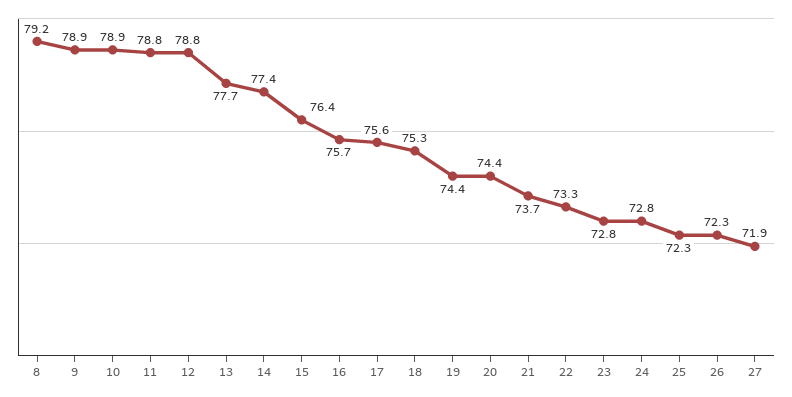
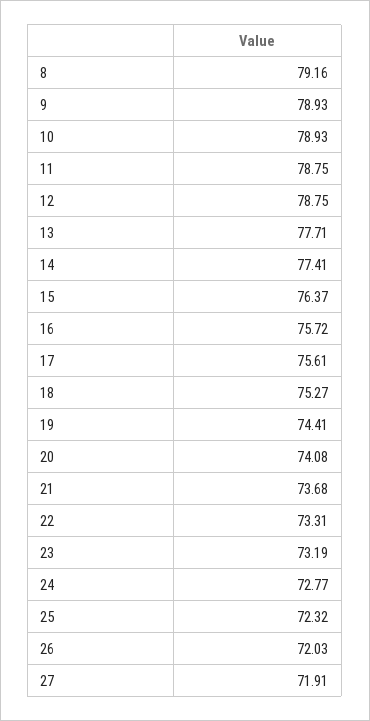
20: 74.4 -> 74.08
23: 72.8 -> 73.19
26: 72.3 -> 72.03

